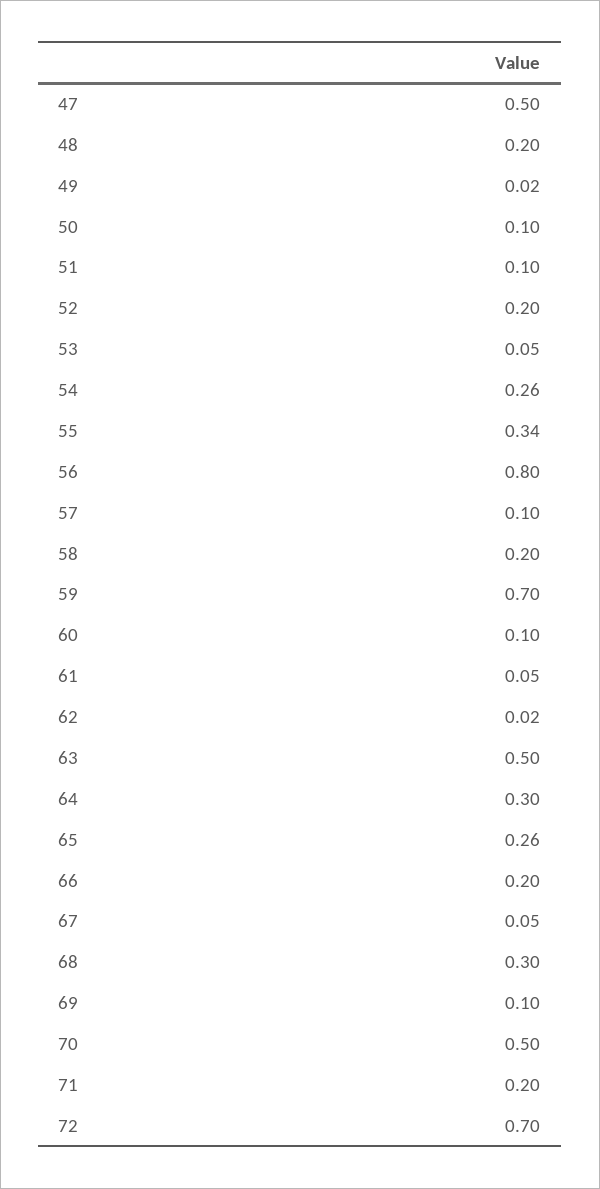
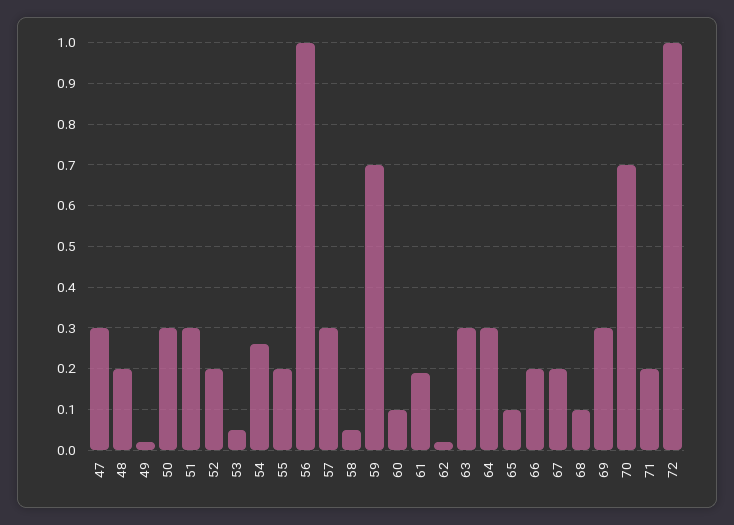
47: 0.5 -> 0.3
50: 0.1 -> 0.3
51: 0.1 -> 0.3
55: 0.34 -> 0.2
56: 0.8 -> 1
57: 0.1 -> 0.3
58: 0.2 -> 0.05
61: 0.05 -> 0.2
63: 0.5 -> 0.3
65: 0.26 -> 0.1
67: 0.05 -> 0.2
68: 0.3 -> 0.1
69: 0.1 -> 0.3
70: 0.5 -> 0.7
72: 0.7 -> 1

